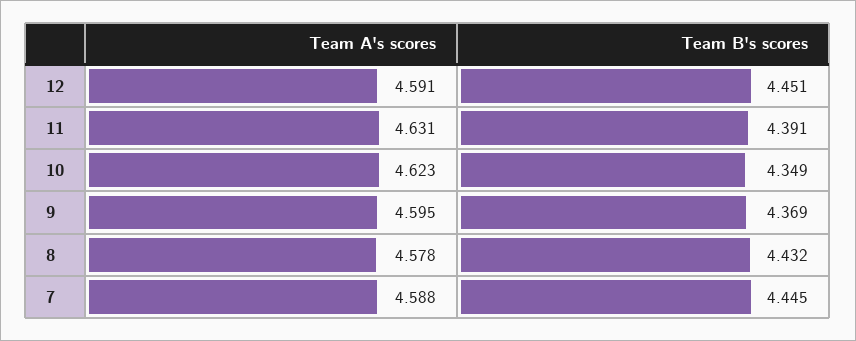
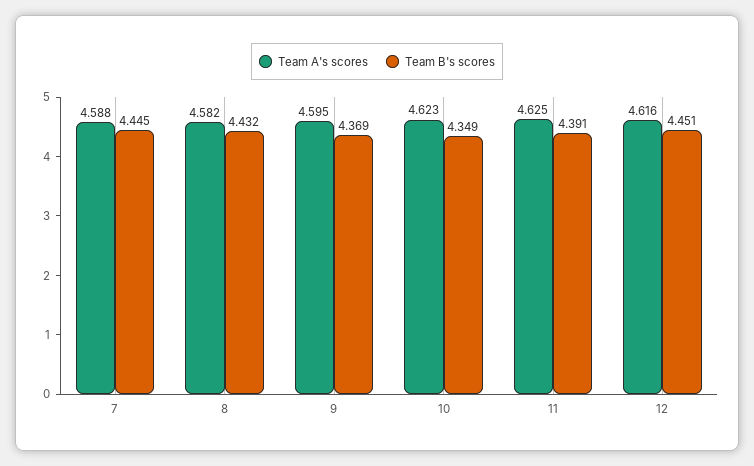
Team A's scores, 12: 4.591 -> 4.616
Team A's scores, 11: 4.631 -> 4.625
Team A's scores, 8: 4.578 -> 4.582

